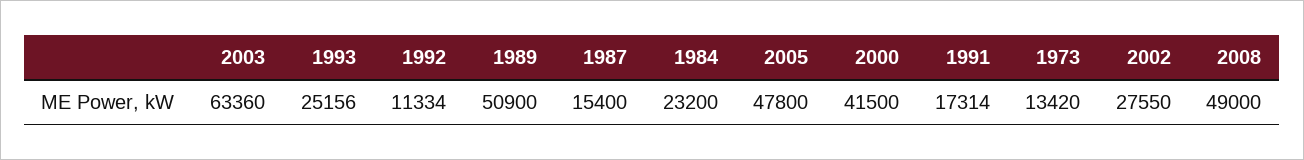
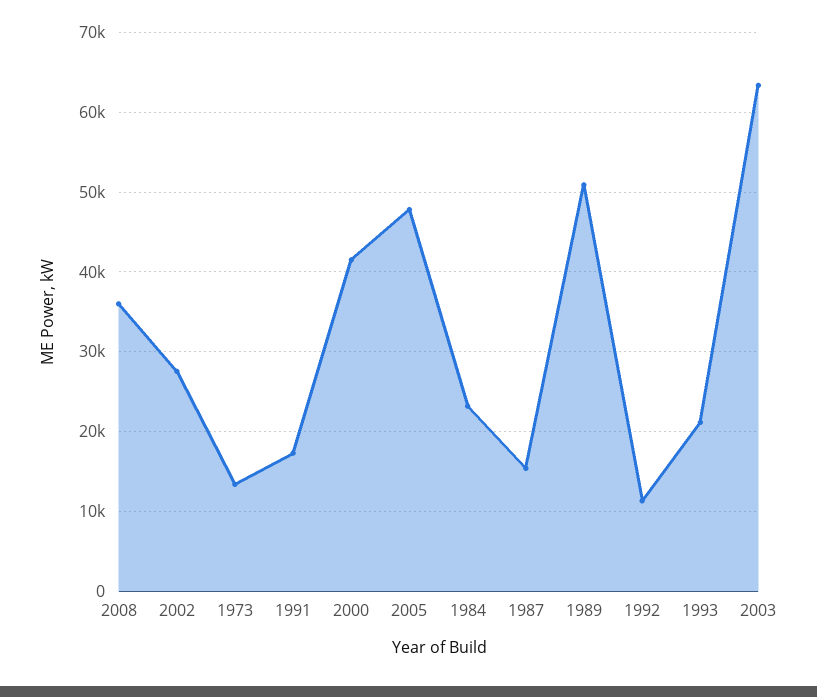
1993: 25156 -> 21000
2008: 49000 -> 36000

